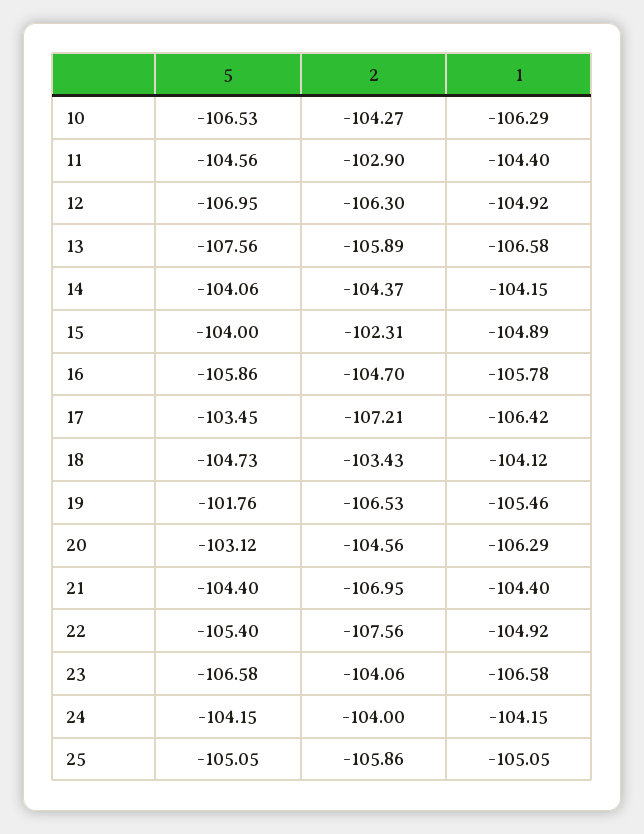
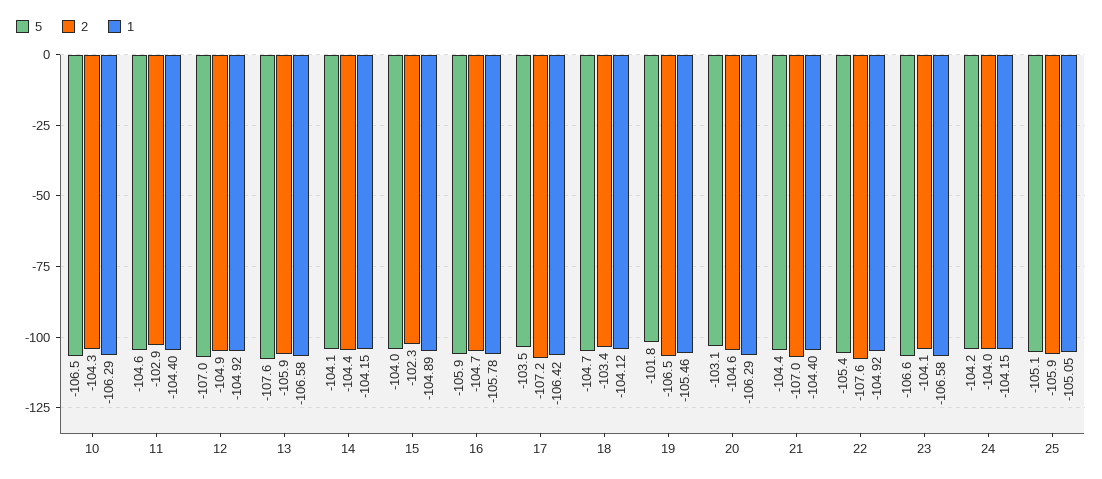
2, 12: -106.3 -> -104.9

